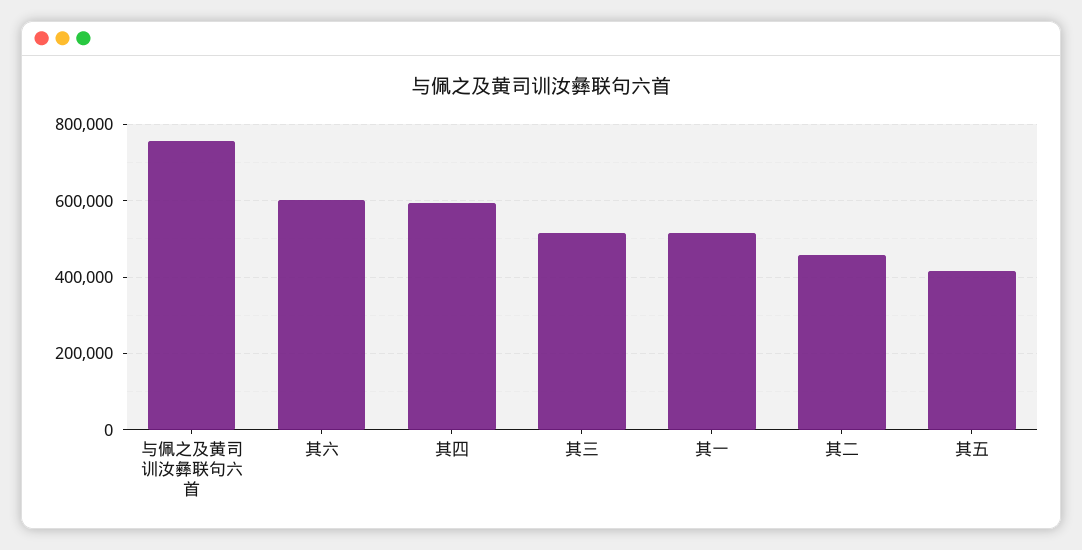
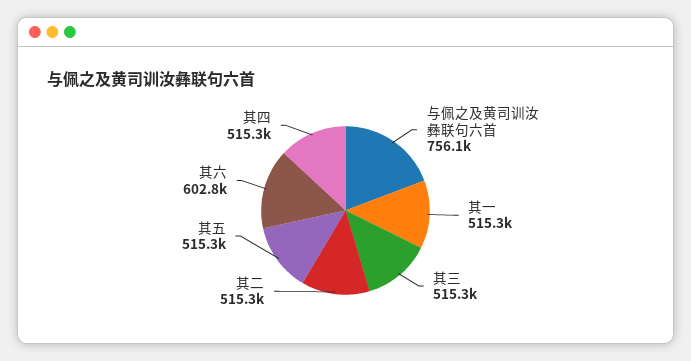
其四: 600000 -> 515300
其二: 460000 -> 515300
其五: 420000 -> 515300

